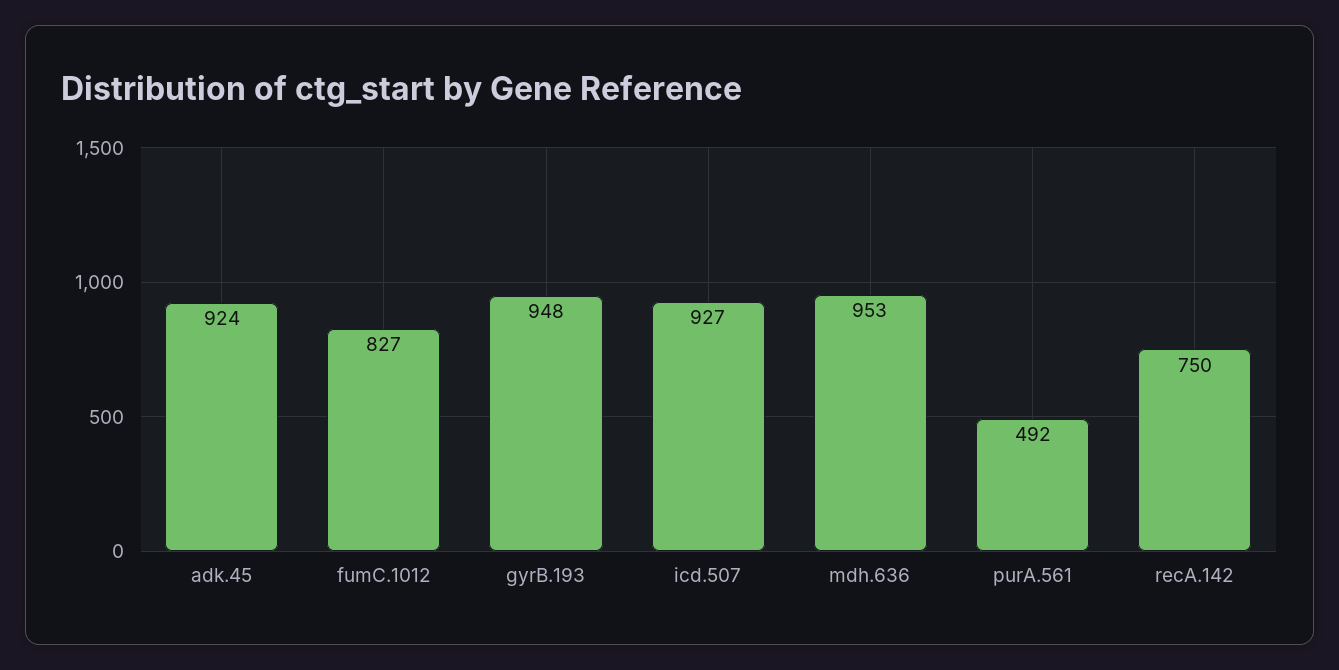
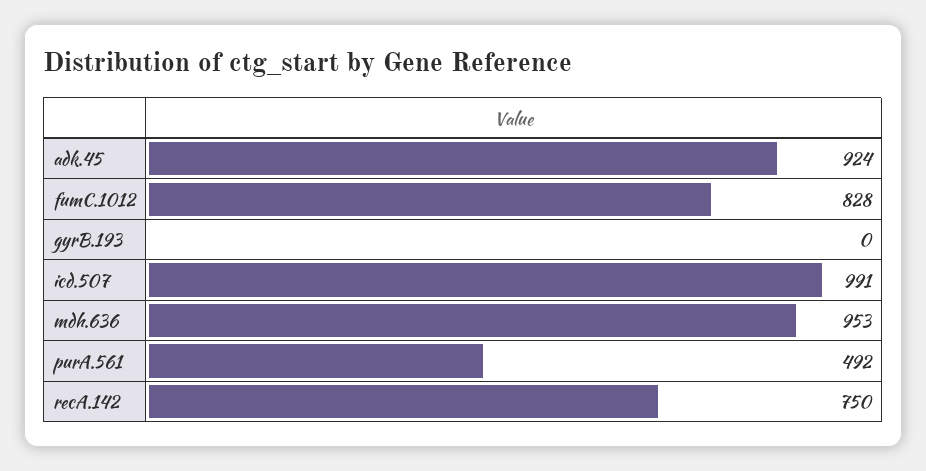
fumC.1012: 827 -> 828
gyrB.193: 948 -> 0
icd.507: 927 -> 991

